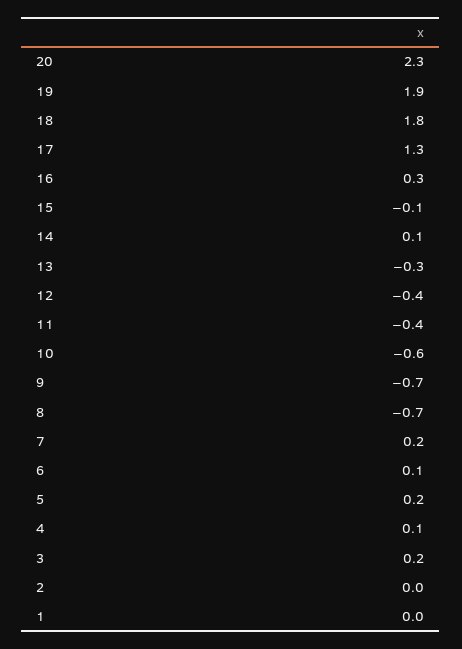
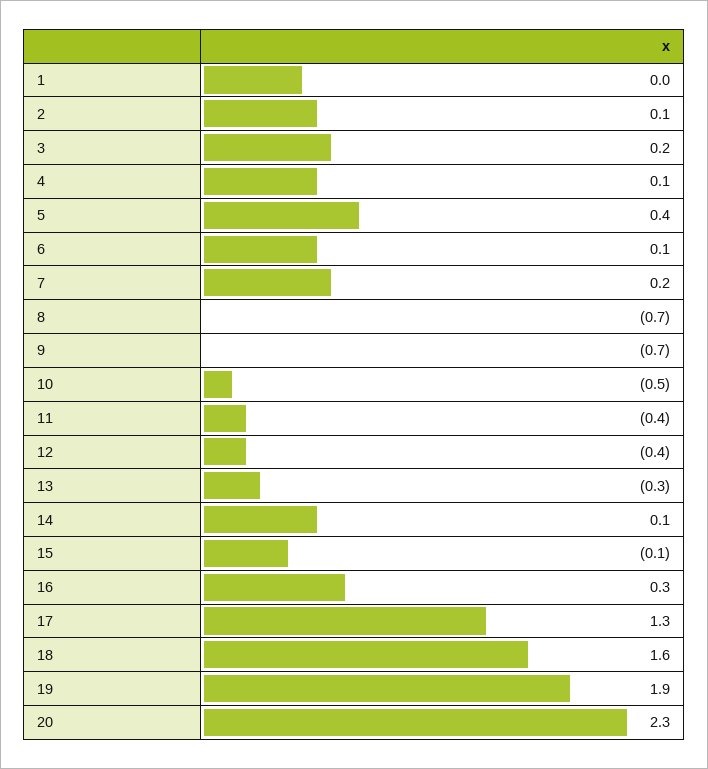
18: 1.8 -> 1.6
10: -0.6 -> -0.5
5: 0.2 -> 0.4
2: 0 -> 0.1

